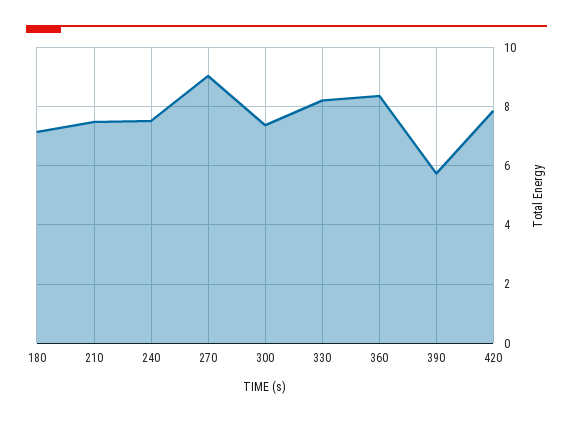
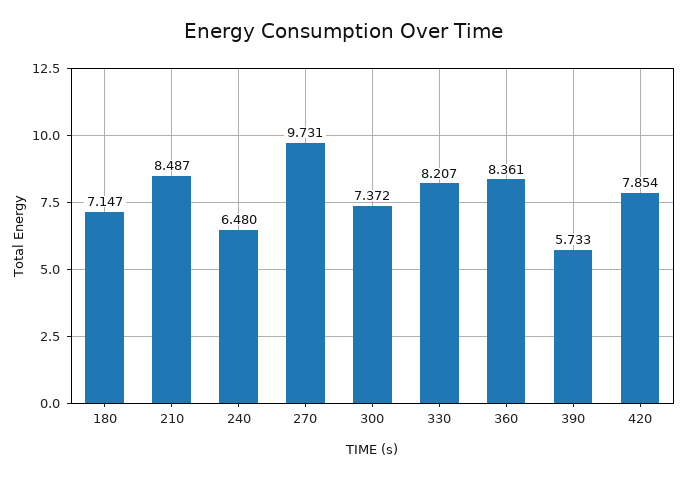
210: 7.5 -> 8.487
240: 7.5 -> 6.48
270: 9 -> 9.731

